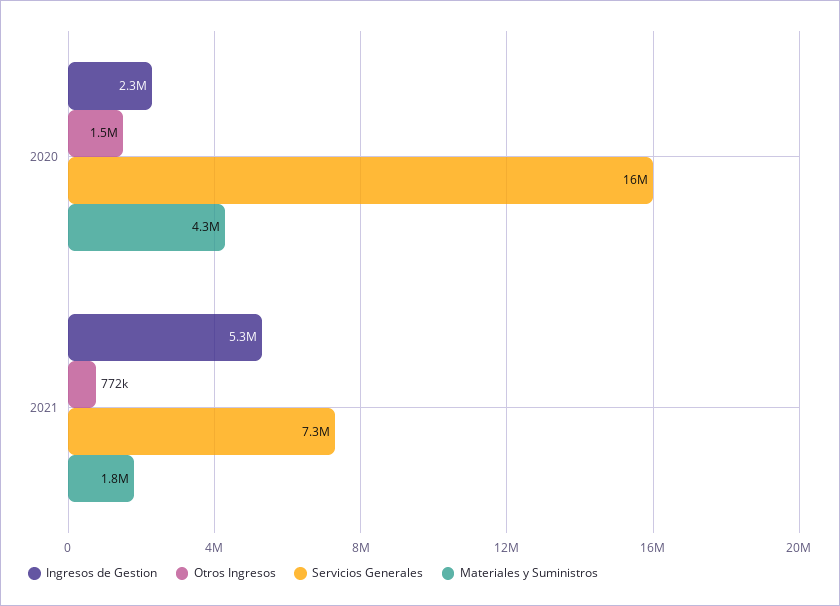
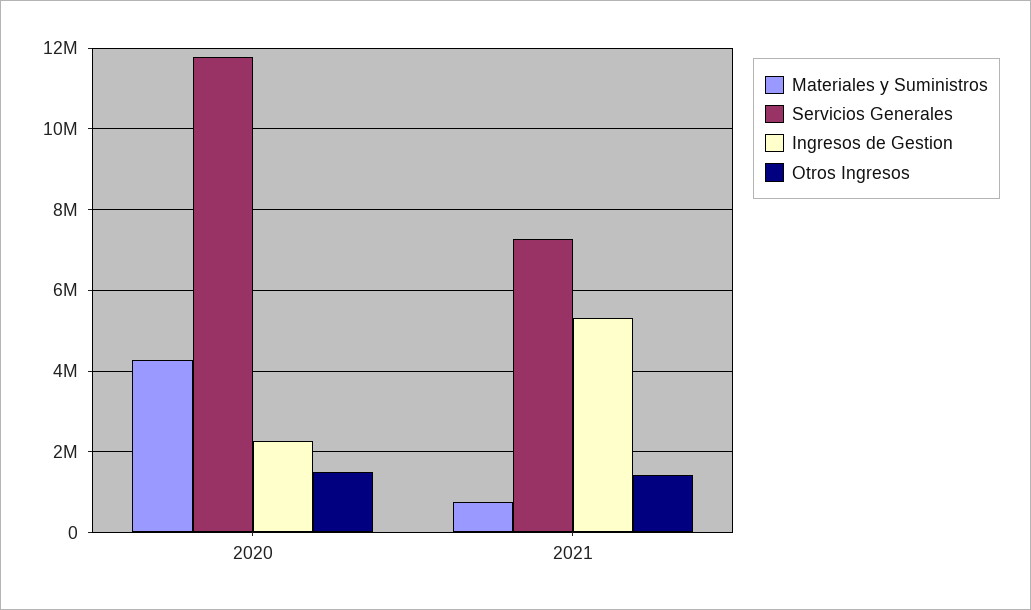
Servicios Generales, 2020: 16000000 -> 11800000
Otros Ingresos, 2021: 772000 -> 1400000
Materiales y Suministros, 2021: 1800000 -> 800000

